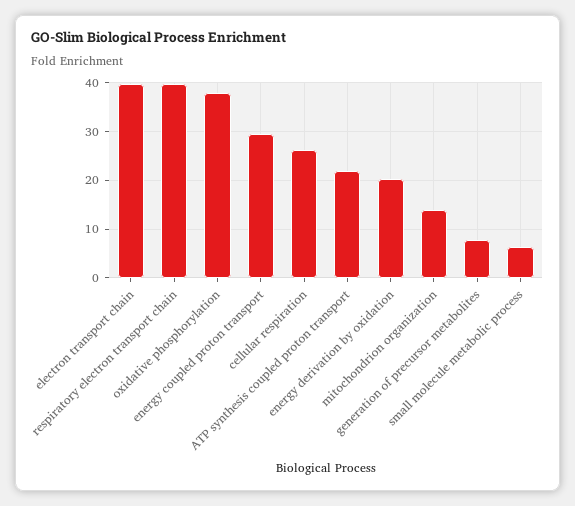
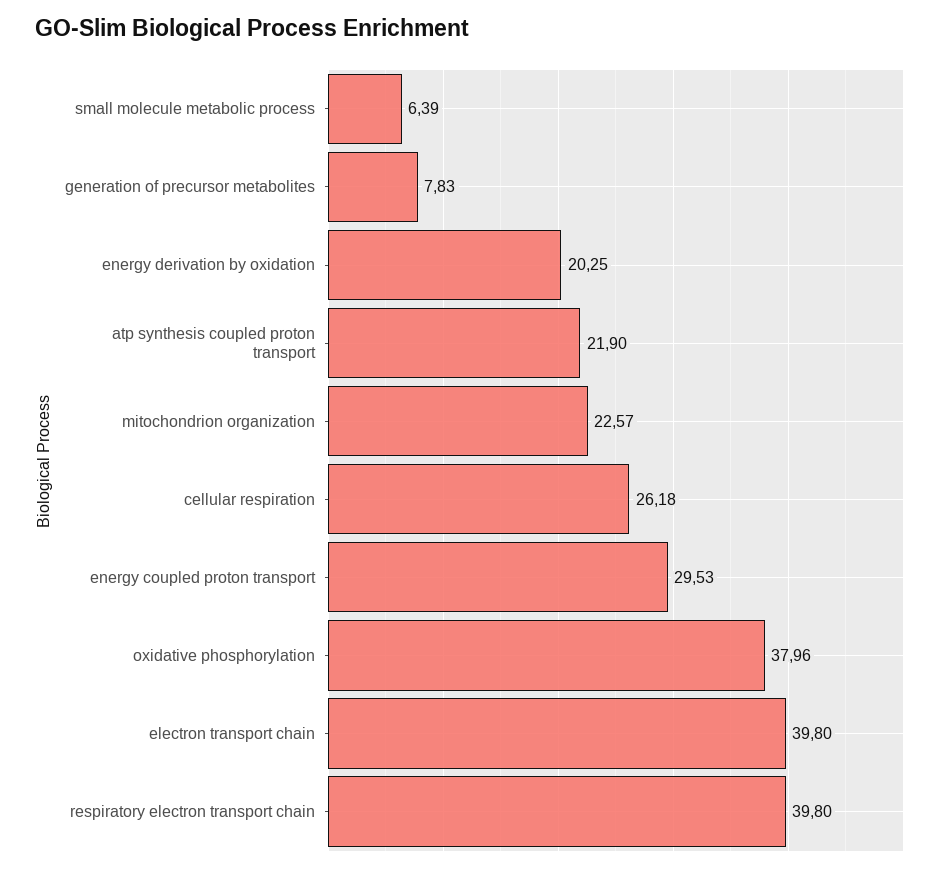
mitochondrion organization: 14 -> 22.57

